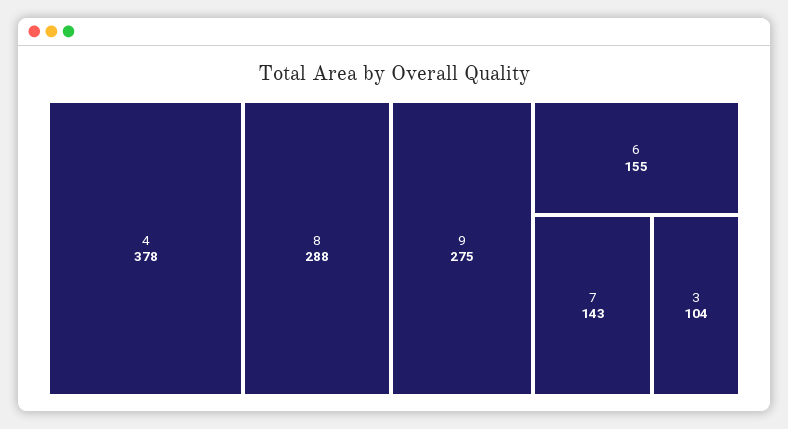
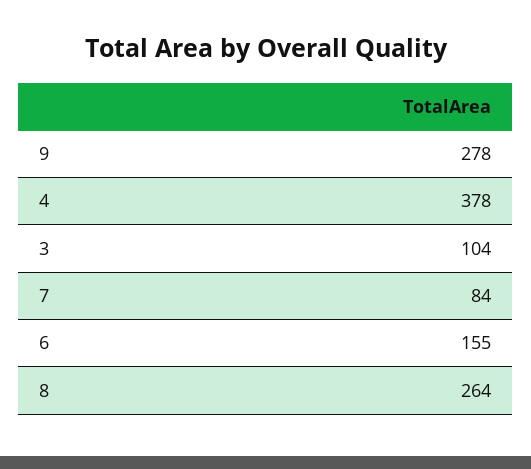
8: 288 -> 264
9: 275 -> 278
7: 143 -> 84

